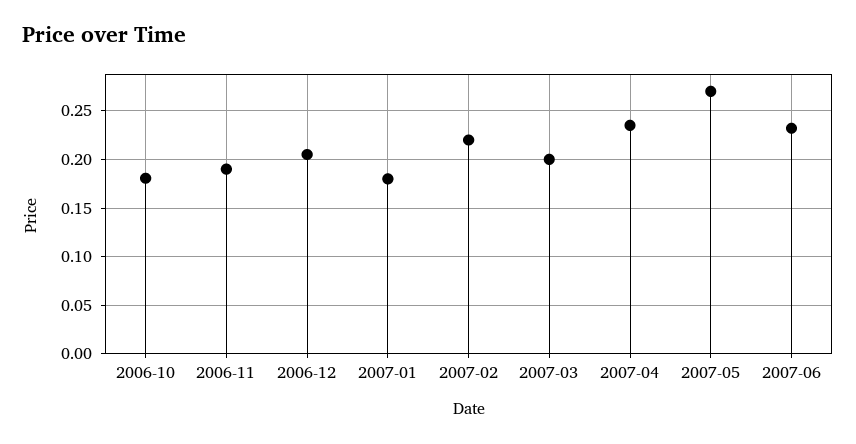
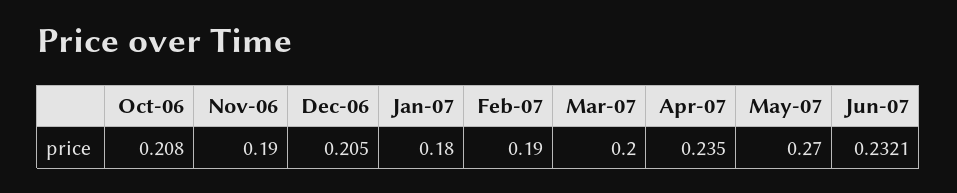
2006-10: 0.18 -> 0.208
2007-02: 0.22 -> 0.19

